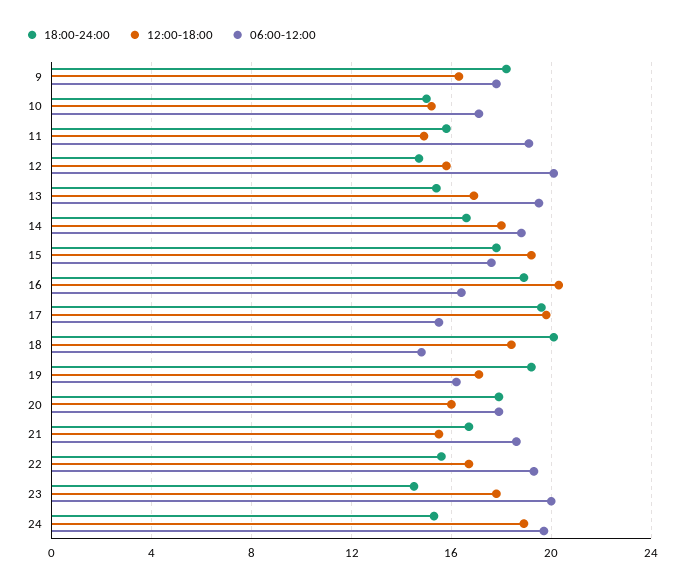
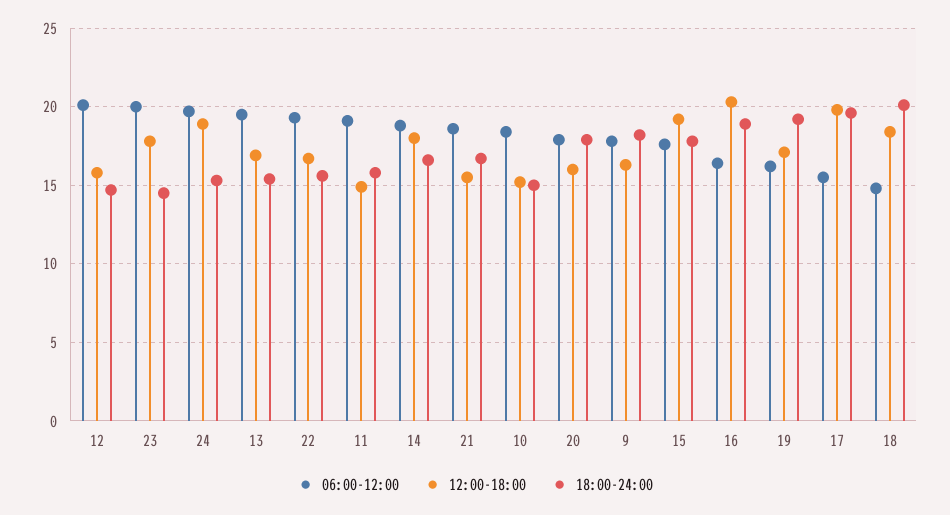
06:00-12:00, 10: 17 -> 18.5

